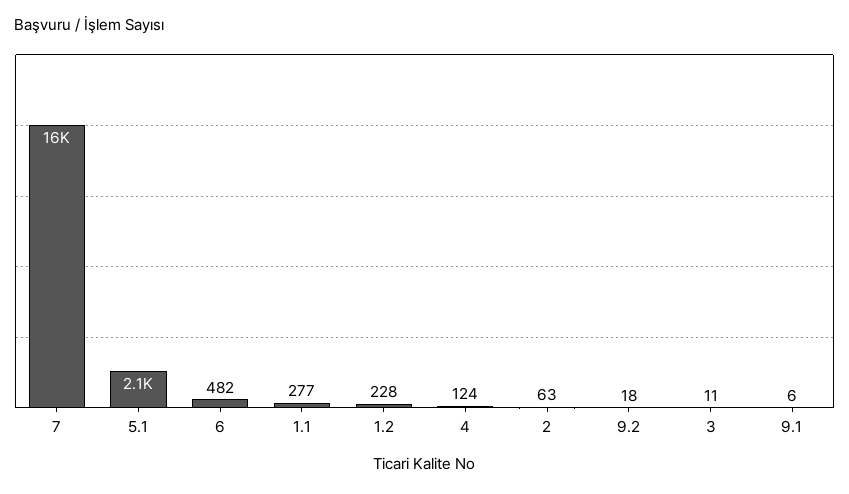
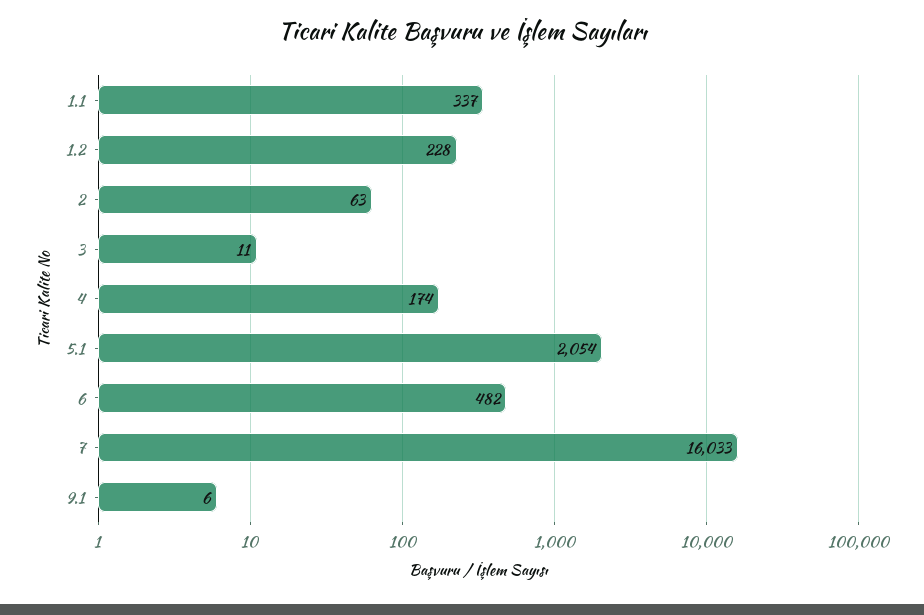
1.1: 277 -> 337
4: 124 -> 174
9.2: 18 -> none

